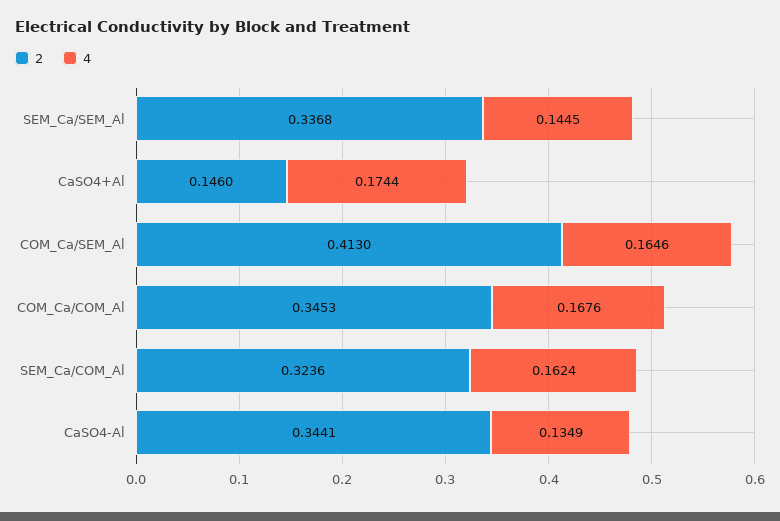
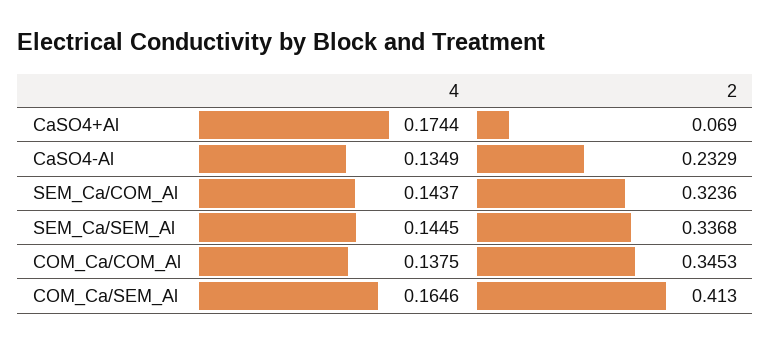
2, CaSO4+Al: 0.146 -> 0.069
4, COM_Ca/COM_Al: 0.1676 -> 0.1375
4, SEM_Ca/COM_Al: 0.1624 -> 0.1437
2, CaSO4-Al: 0.3441 -> 0.2329

